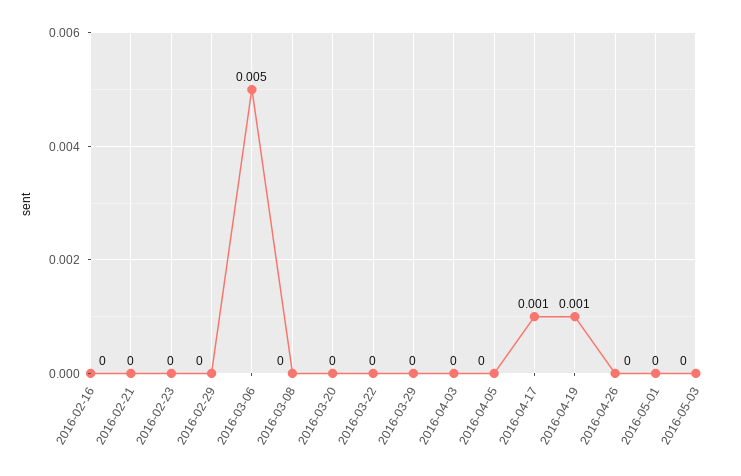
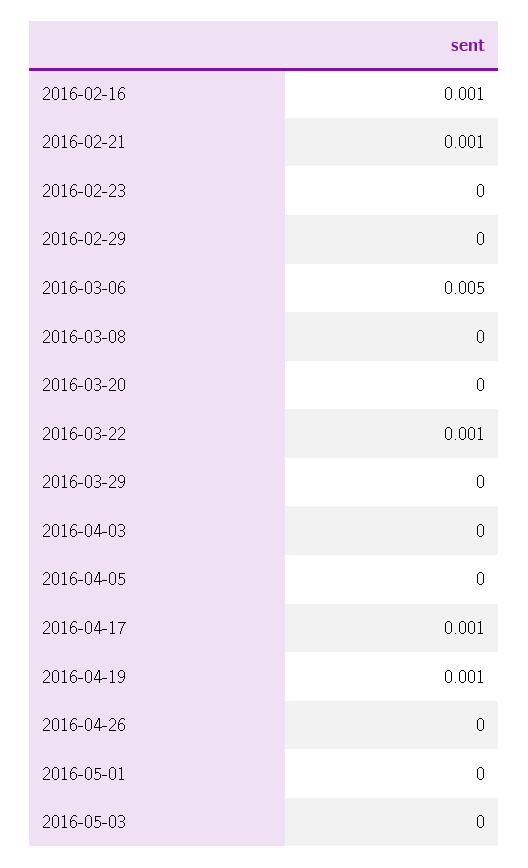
2016-02-16: 0 -> 0.001
2016-02-21: 0 -> 0.001
2016-03-22: 0 -> 0.001

